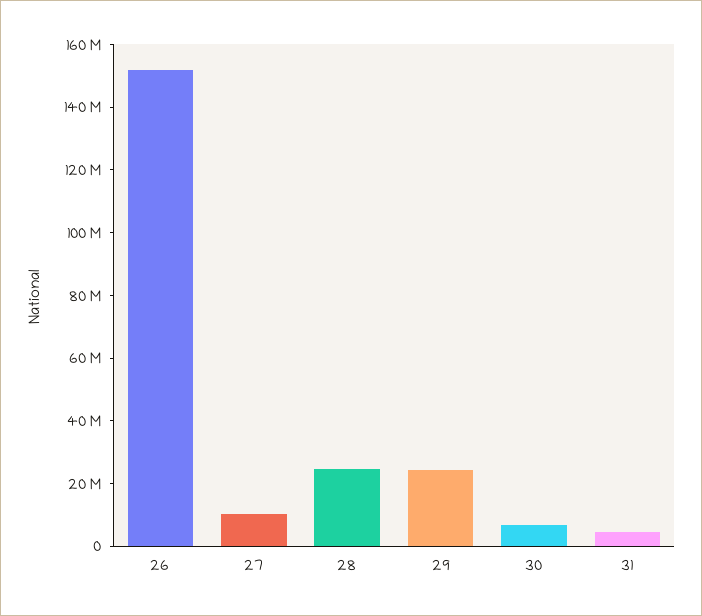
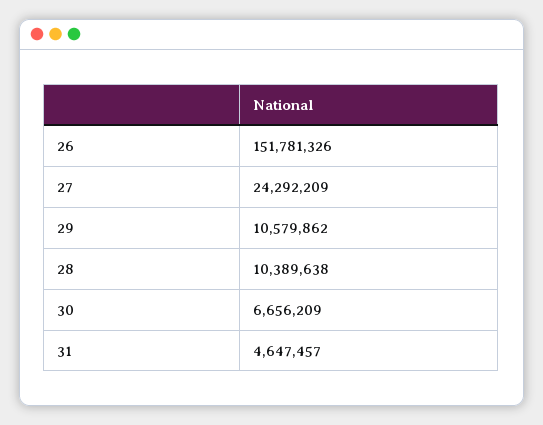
27: 10000000 -> 24292209
28: 25000000 -> 10389638
29: 25000000 -> 10579862

